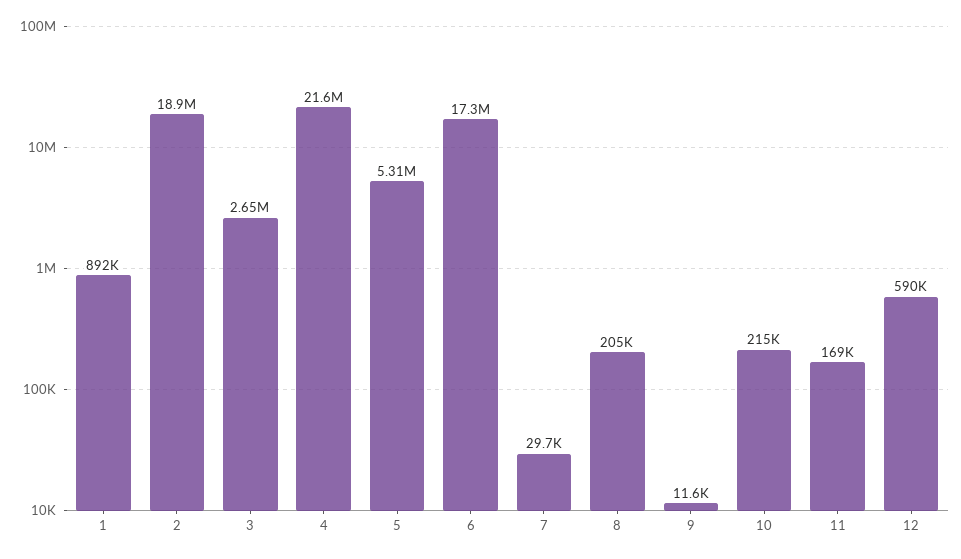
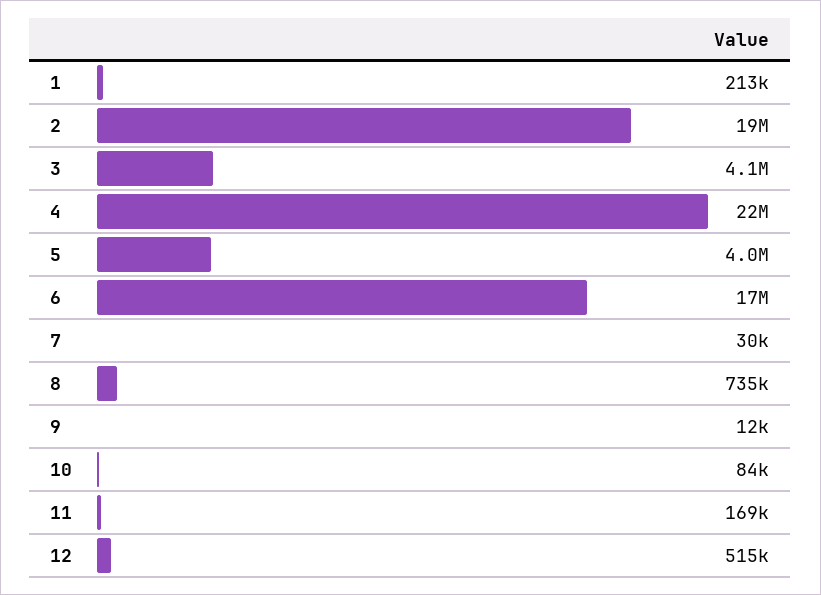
1: 892000 -> 213000
3: 2650000 -> 4100000
5: 5310000 -> 4000000
8: 205000 -> 735000
10: 215000 -> 84000
12: 590000 -> 515000

